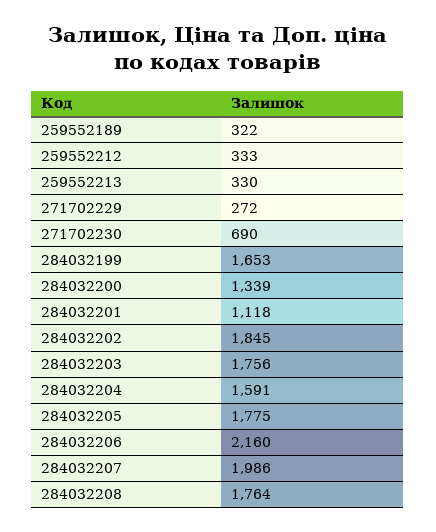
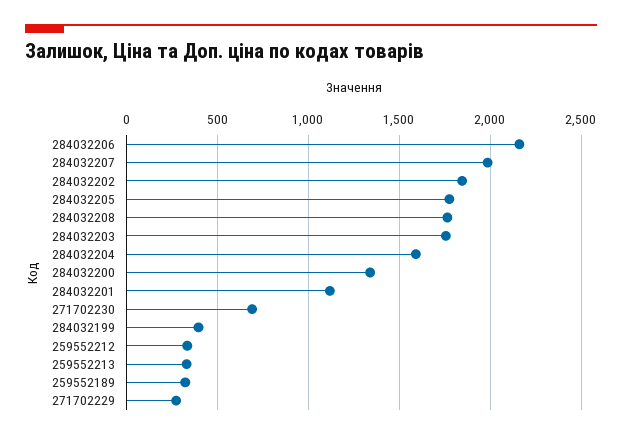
284032199: 1653 -> 400

